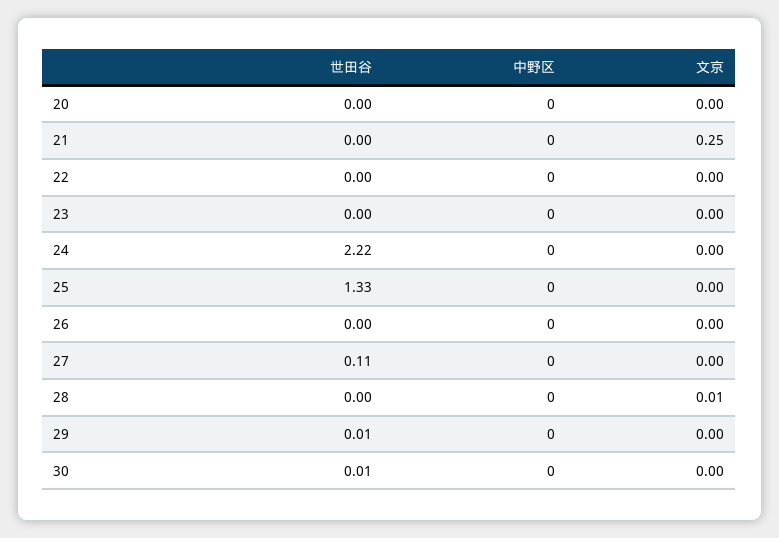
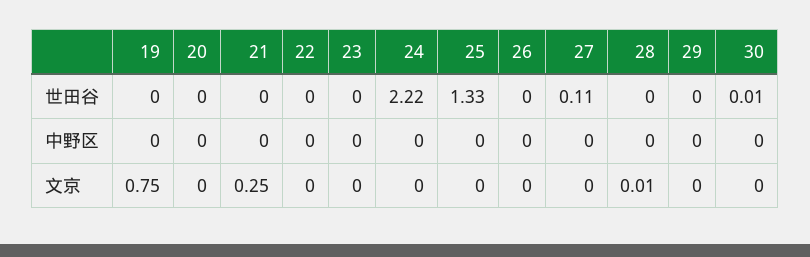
世田谷, 29: 0.01 -> 0
世田谷, 19: none -> 0
中野区, 19: none -> 0
文京, 19: none -> 0.75

